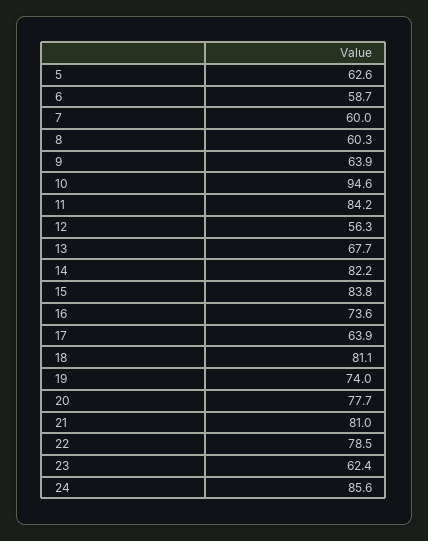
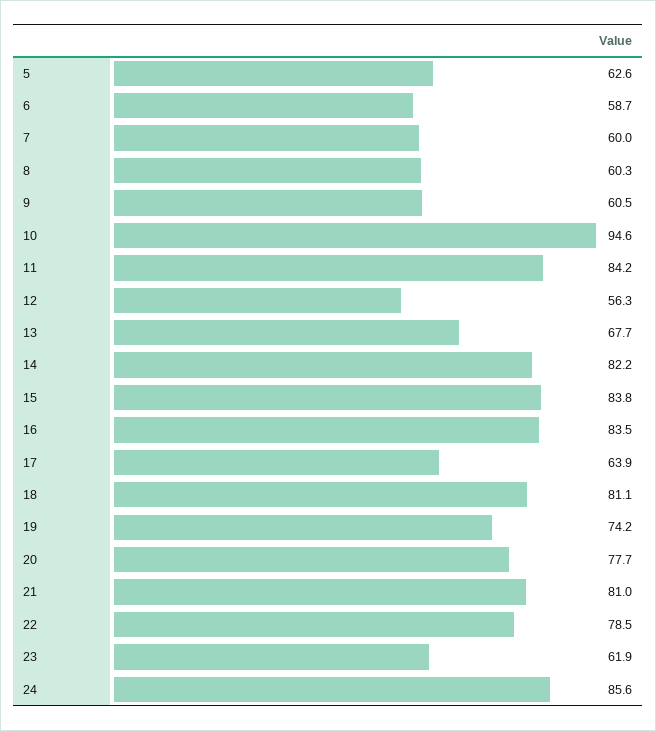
9: 63.9 -> 60.5
16: 73.6 -> 83.5
19: 74 -> 74.2
23: 62.4 -> 61.9

